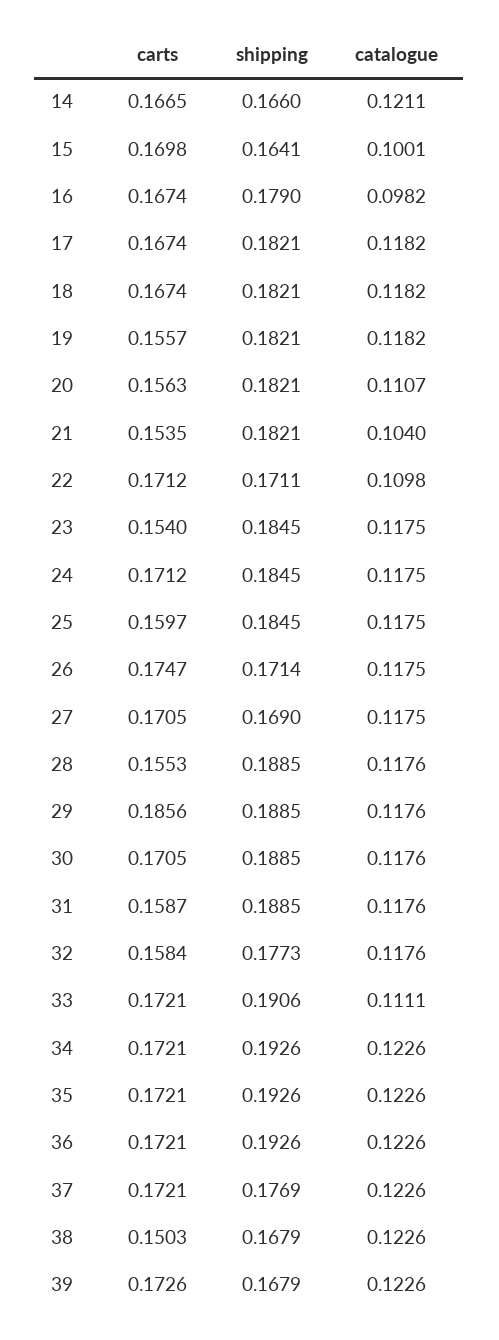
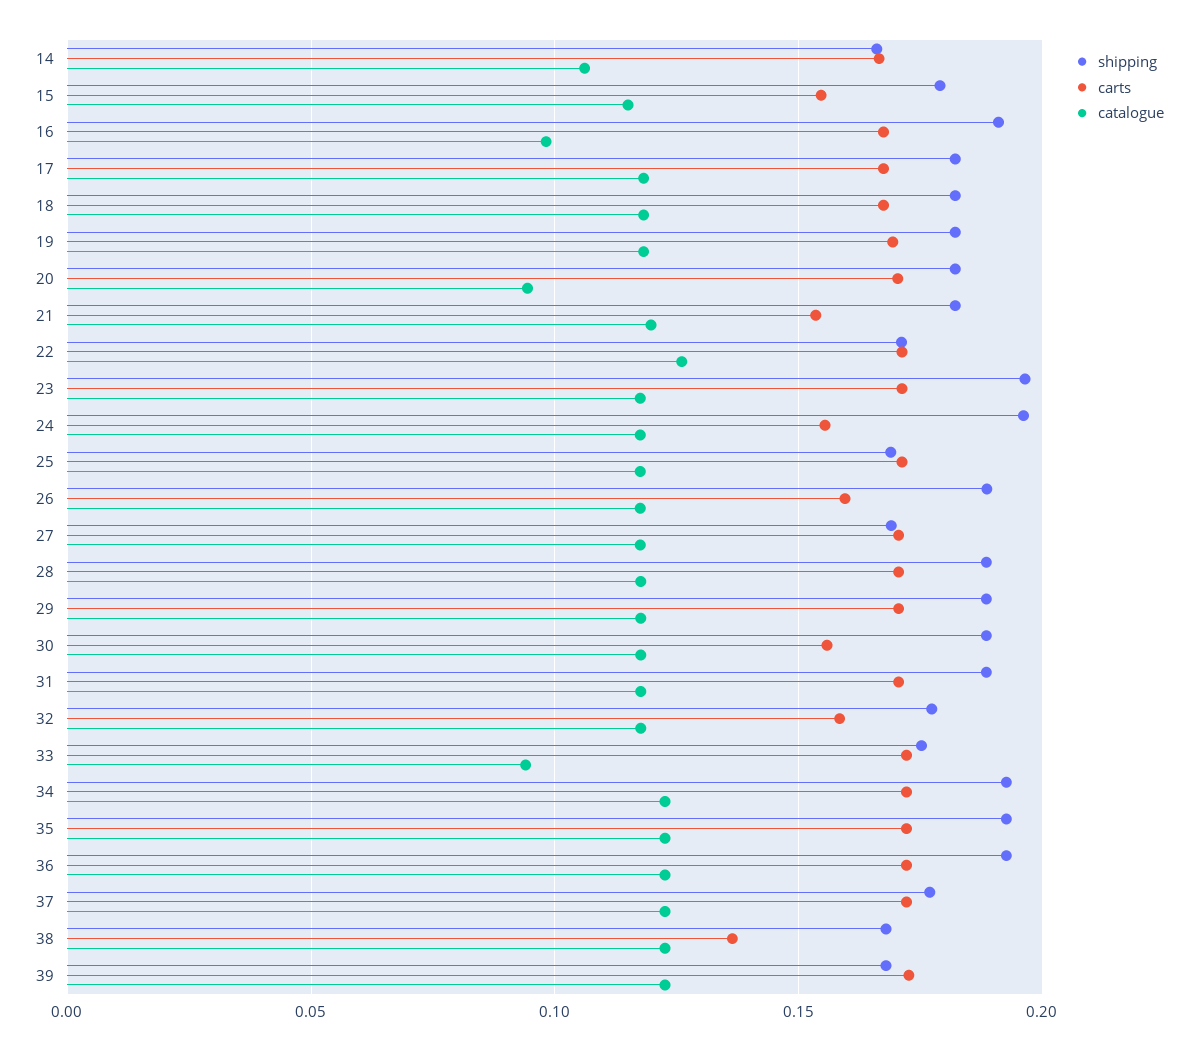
catalogue, 14: 0.1211 -> 0.105
carts, 15: 0.1698 -> 0.155
shipping, 15: 0.1641 -> 0.18
catalogue, 15: 0.1001 -> 0.115
shipping, 16: 0.179 -> 0.19
carts, 19: 0.1557 -> 0.17
carts, 20: 0.1563 -> 0.17
catalogue, 20: 0.1107 -> 0.095
catalogue, 21: 0.104 -> 0.12
catalogue, 22: 0.1098 -> 0.125
carts, 23: 0.154 -> 0.17
shipping, 23: 0.1845 -> 0.195
carts, 24: 0.1712 -> 0.155
shipping, 24: 0.1845 -> 0.195
carts, 25: 0.1597 -> 0.17
shipping, 25: 0.1845 -> 0.17
carts, 26: 0.1747 -> 0.16
shipping, 26: 0.1714 -> 0.19
carts, 28: 0.1553 -> 0.17
carts, 29: 0.1856 -> 0.17
carts, 30: 0.1705 -> 0.155
carts, 31: 0.1587 -> 0.17
shipping, 33: 0.1906 -> 0.175
catalogue, 33: 0.1111 -> 0.095
carts, 38: 0.1503 -> 0.135

